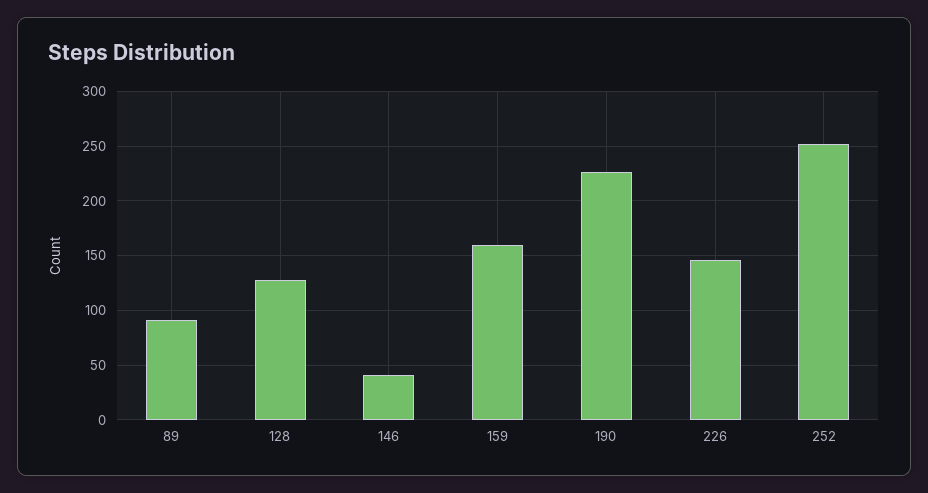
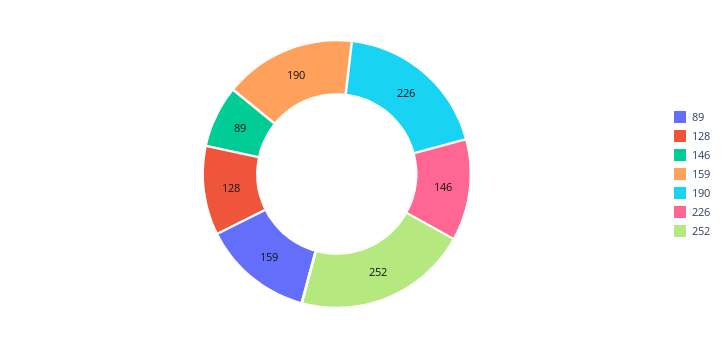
89: 90 -> 159
146: 40 -> 89
159: 160 -> 190

